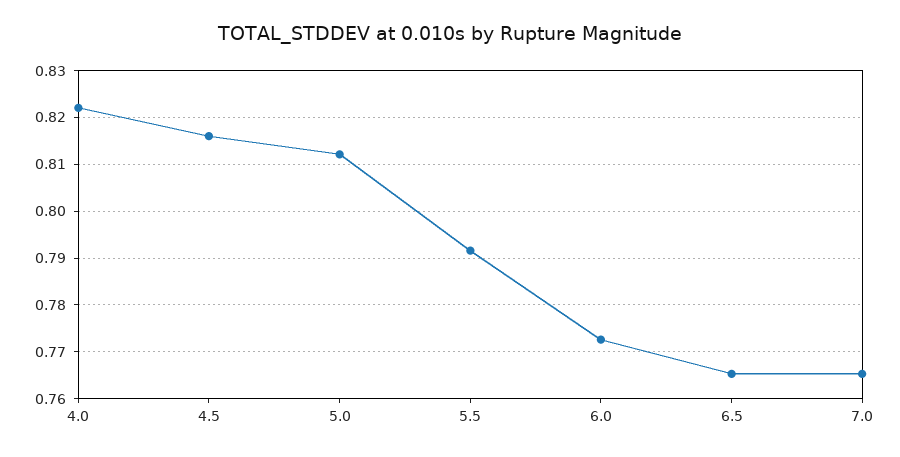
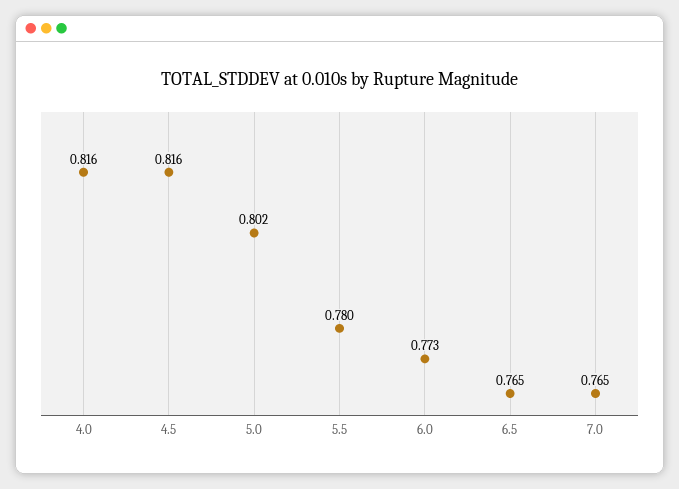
4.0: 0.822 -> 0.816
5.0: 0.812 -> 0.802
5.5: 0.792 -> 0.78

